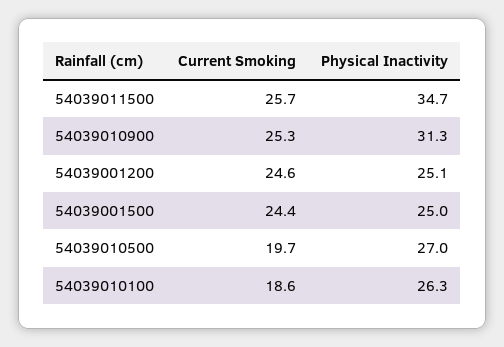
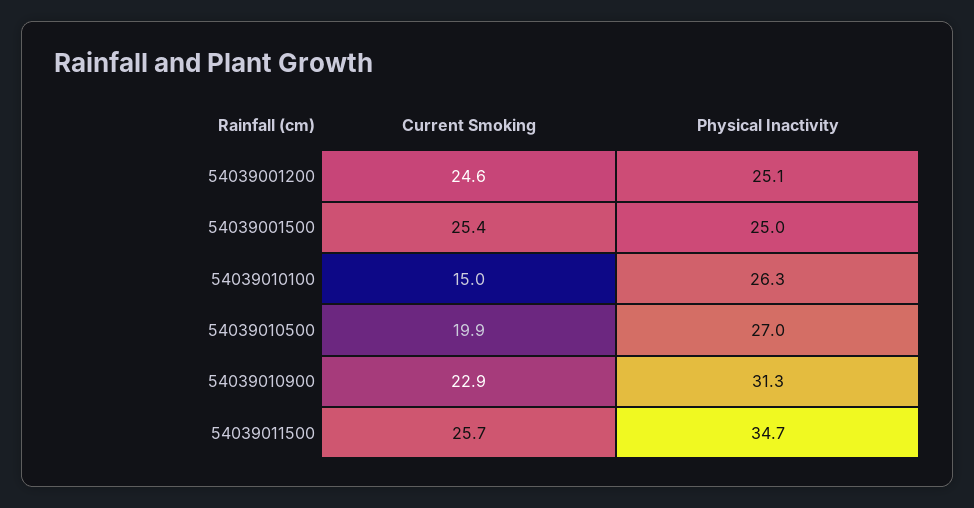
Current Smoking, 54039010900: 25.3 -> 22.9
Current Smoking, 54039001500: 24.4 -> 25.4
Current Smoking, 54039010500: 19.7 -> 19.9
Current Smoking, 54039010100: 18.6 -> 15

